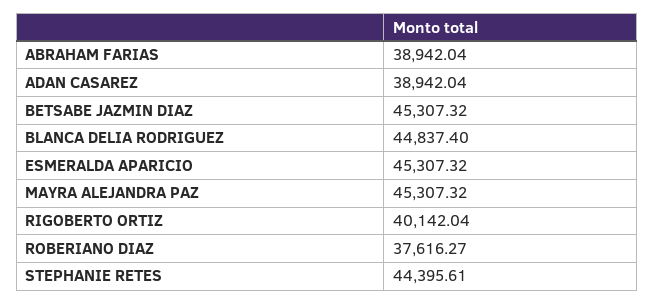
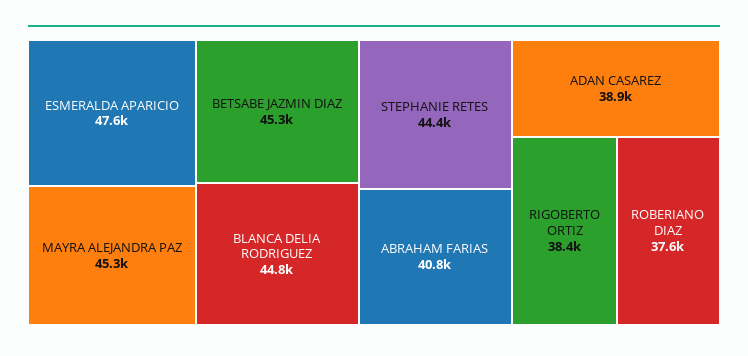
ABRAHAM FARIAS: 38942.04 -> 40800
ESMERALDA APARICIO: 45307.32 -> 47600
RIGOBERTO ORTIZ: 40142.04 -> 38400

